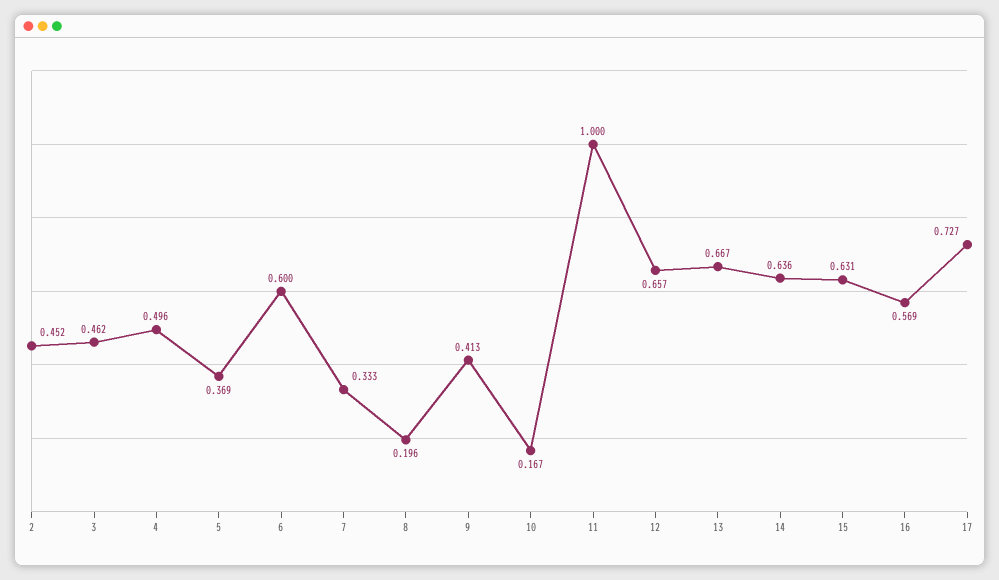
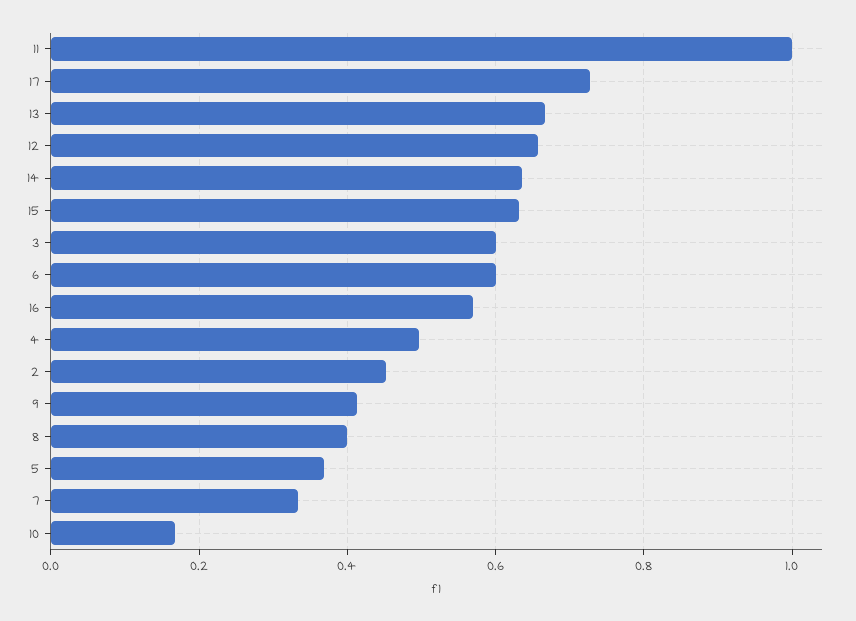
3: 0.462 -> 0.6
8: 0.196 -> 0.4

